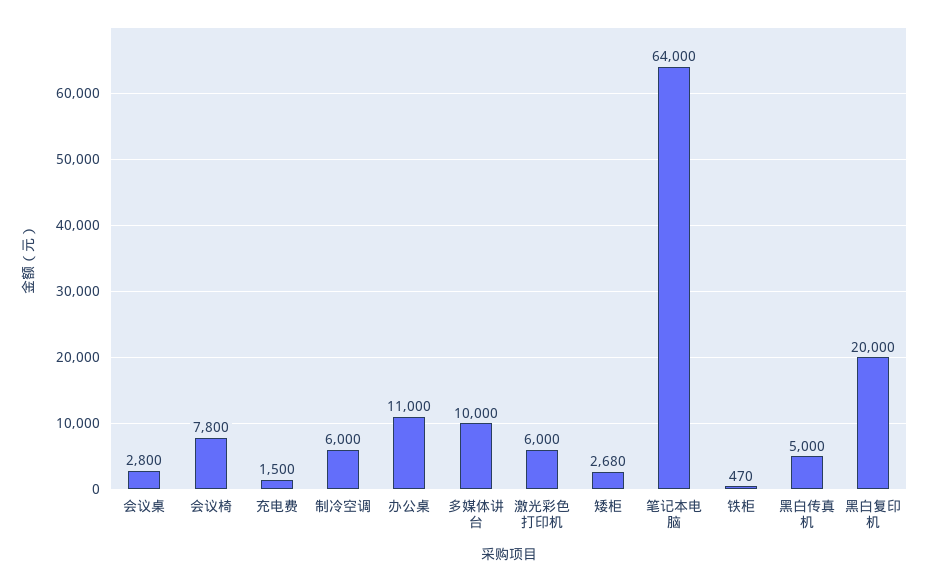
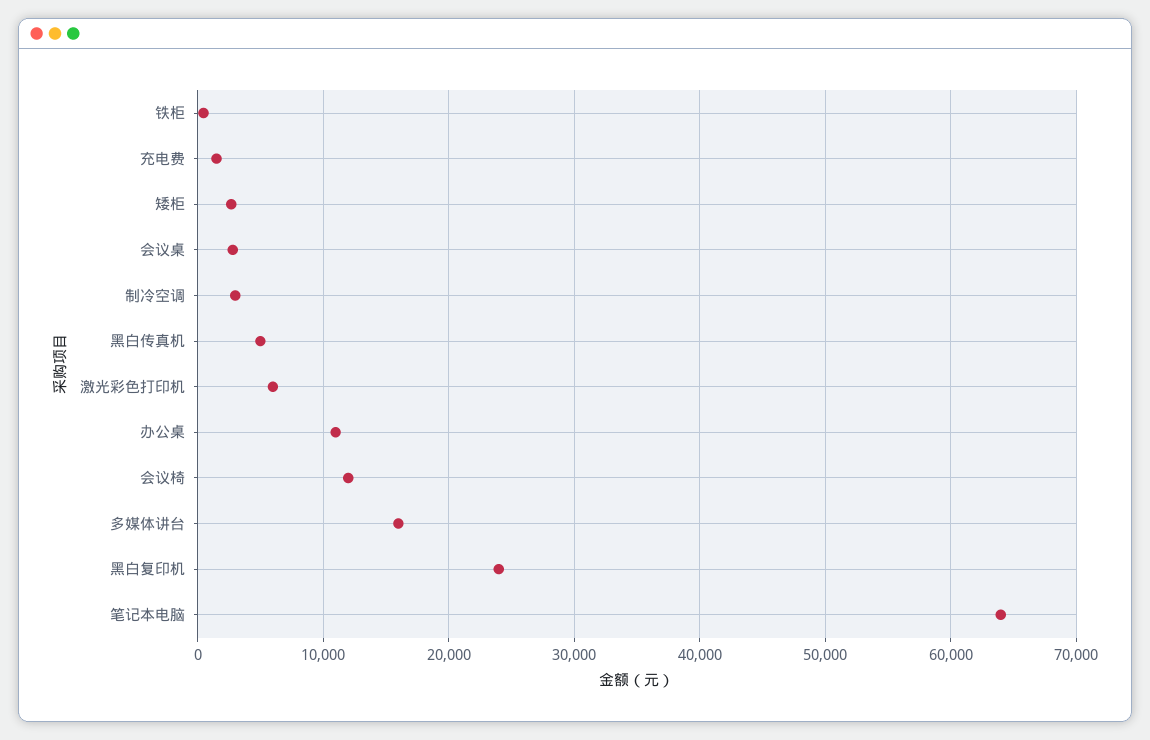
会议椅: 7800 -> 12000
制冷空调: 6000 -> 3000
多媒体讲台: 10000 -> 16000
黑白复印机: 20000 -> 24000

